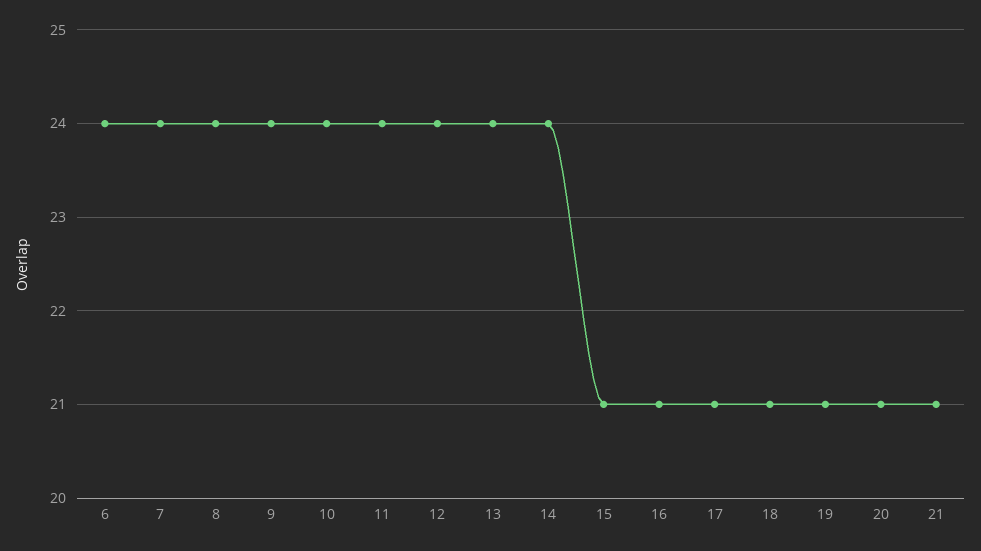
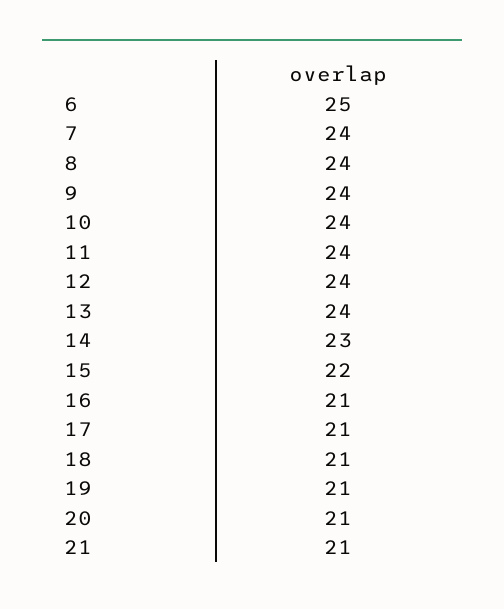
6: 24 -> 25
14: 24 -> 23
15: 21 -> 22

